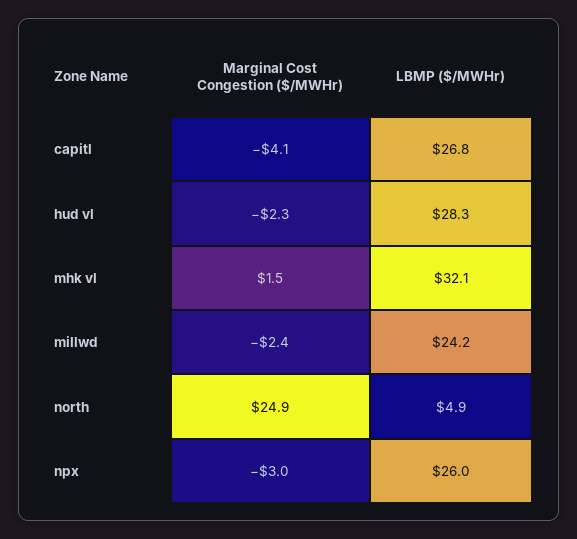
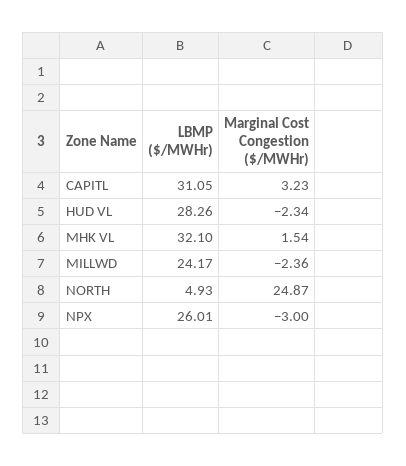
Marginal Cost Congestion ($/MWHr), capitl: -4.1 -> 3.23
LBMP ($/MWHr), capitl: 26.8 -> 31.05

